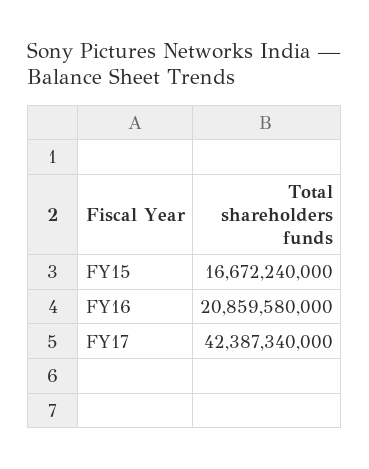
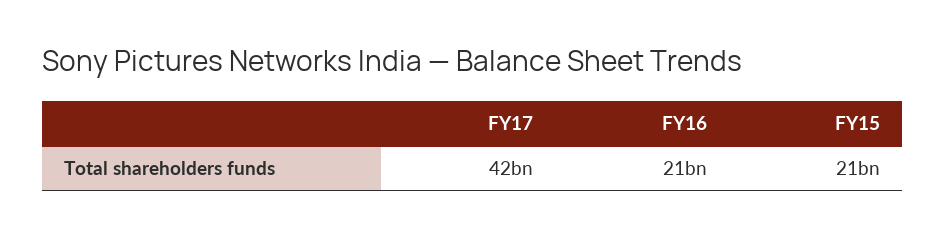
FY15: 16672240000 -> 21000000000

